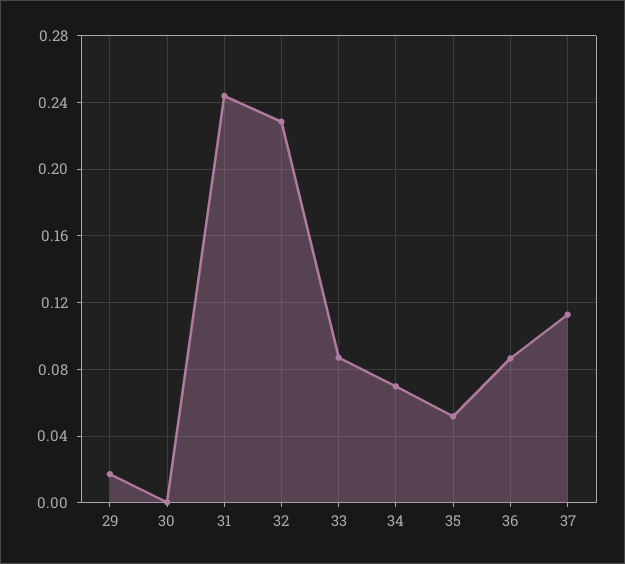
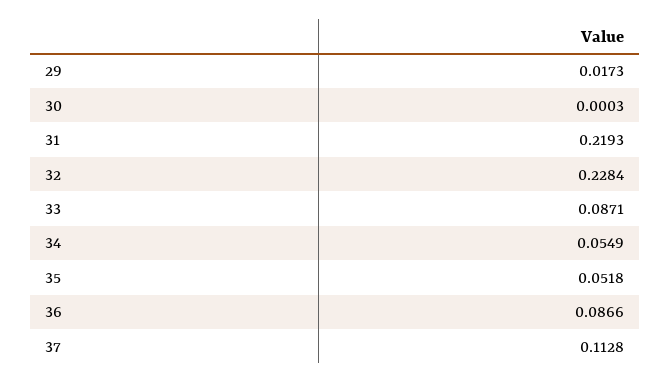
31: 0.245 -> 0.2193
34: 0.07 -> 0.0549

